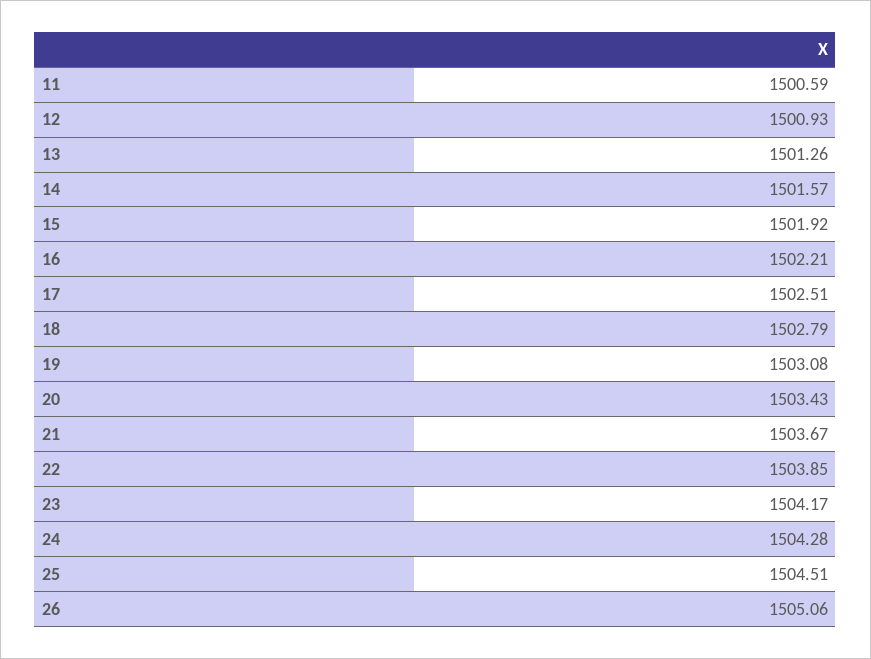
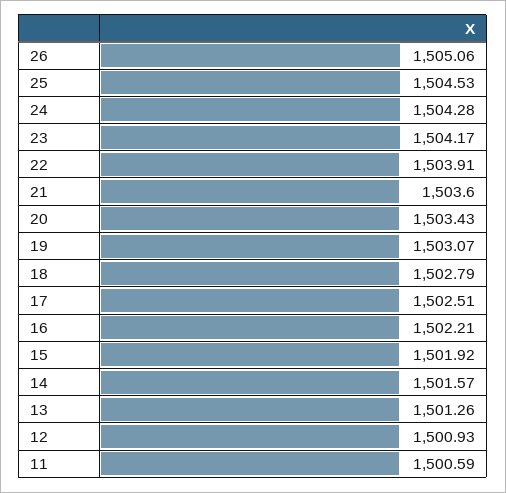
19: 1503.08 -> 1503.07
21: 1503.67 -> 1503.6
22: 1503.85 -> 1503.91
25: 1504.51 -> 1504.53

